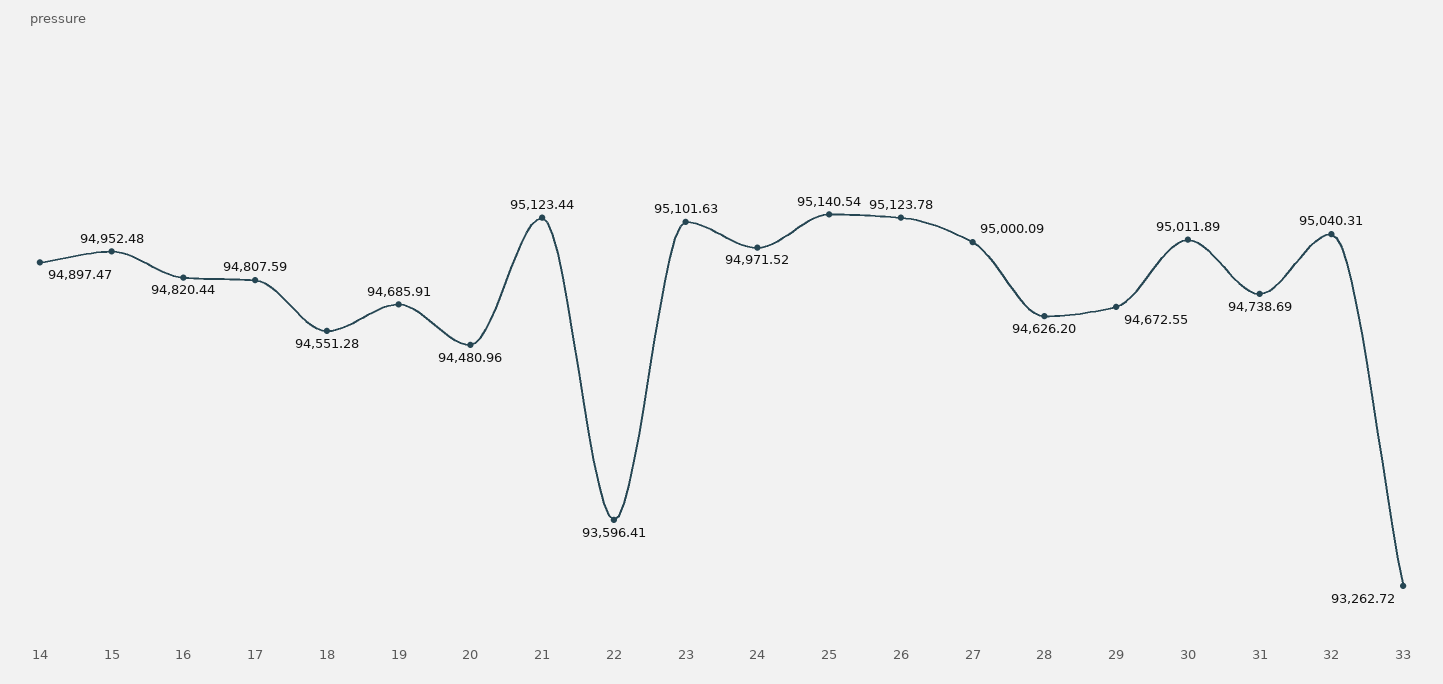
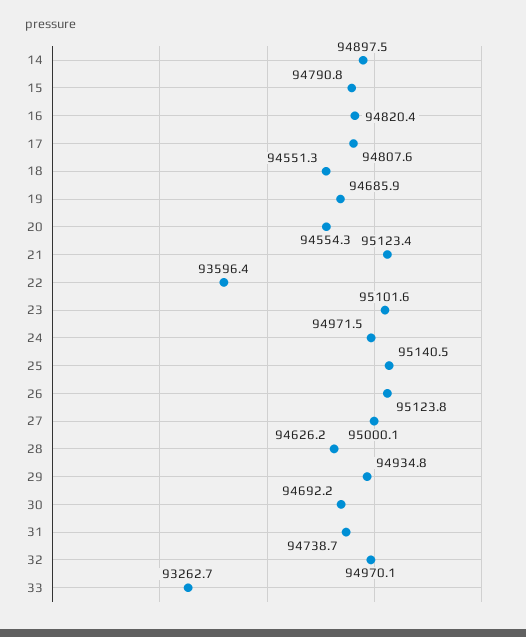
15: 94952.48 -> 94790.8
20: 94480.96 -> 94554.3
29: 94672.55 -> 94934.8
30: 95011.89 -> 94692.2
32: 95040.31 -> 94970.1

